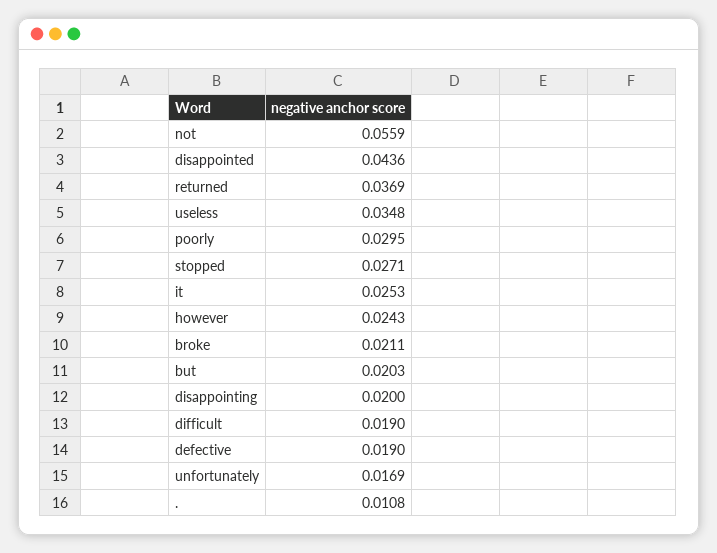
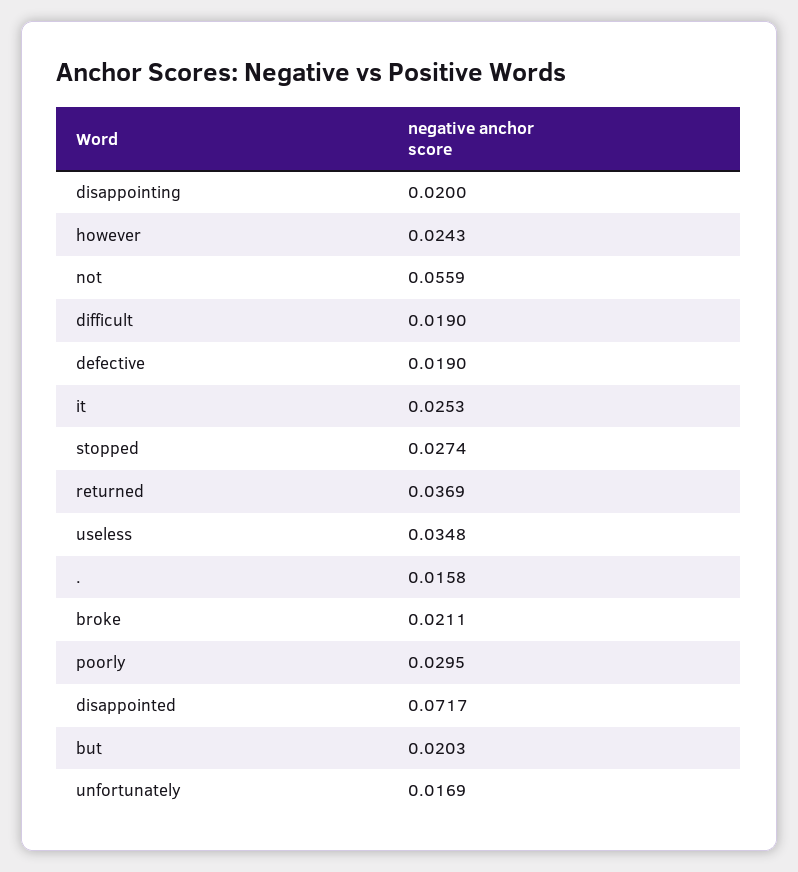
disappointed: 0.0436 -> 0.0717
stopped: 0.0271 -> 0.0274
.: 0.0108 -> 0.0158

